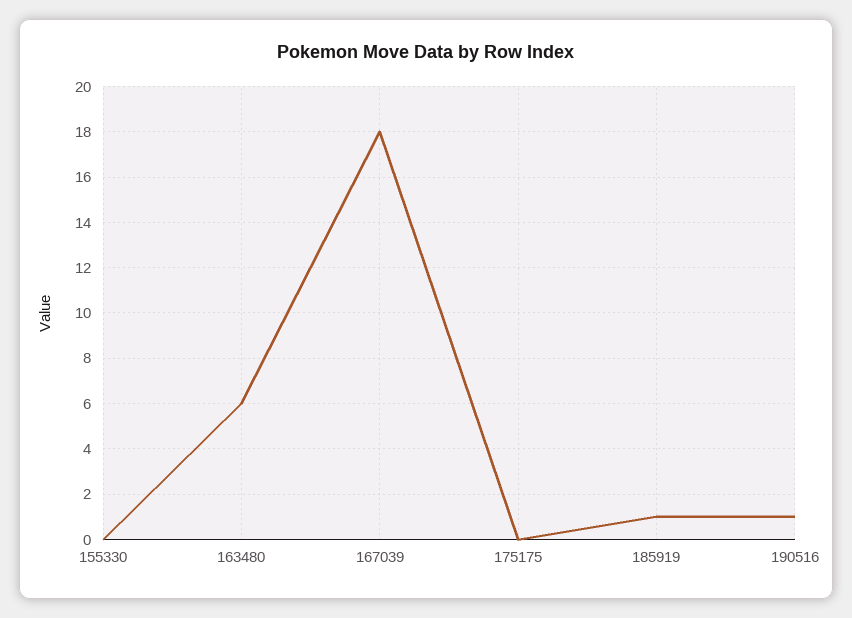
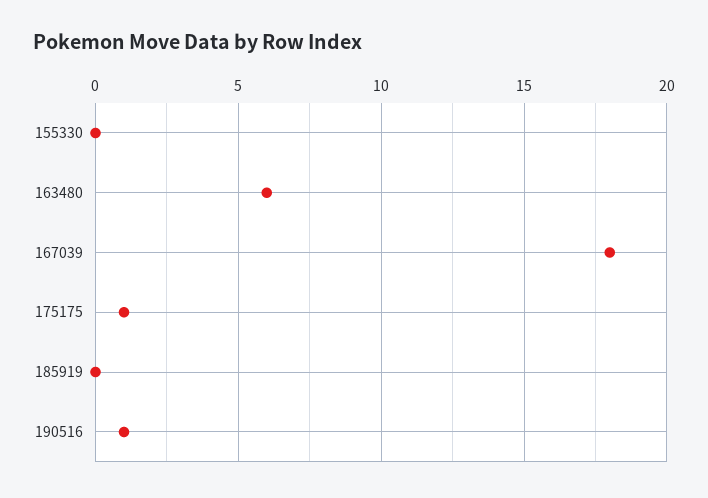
175175: 0 -> 1
185919: 1 -> 0

